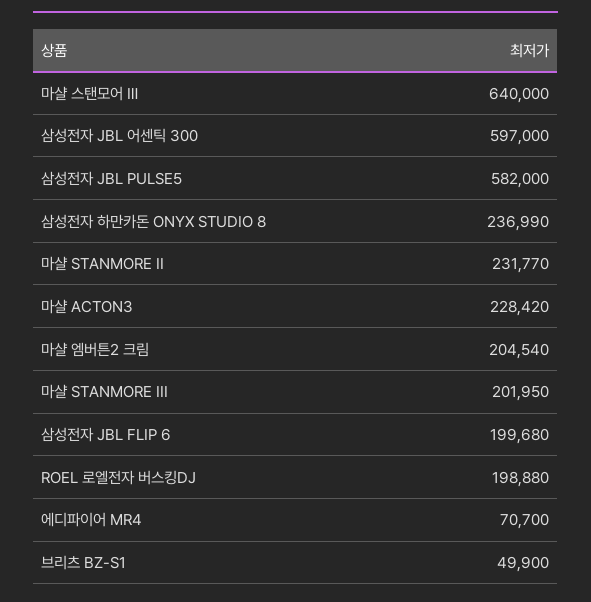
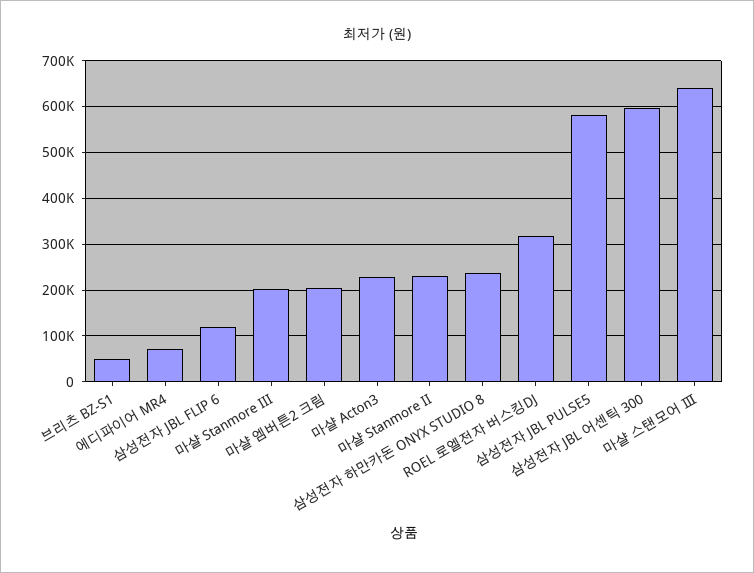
삼성전자 JBL FLIP 6: 199680 -> 120000
ROEL 로엘전자 버스킹DJ: 198880 -> 320000

